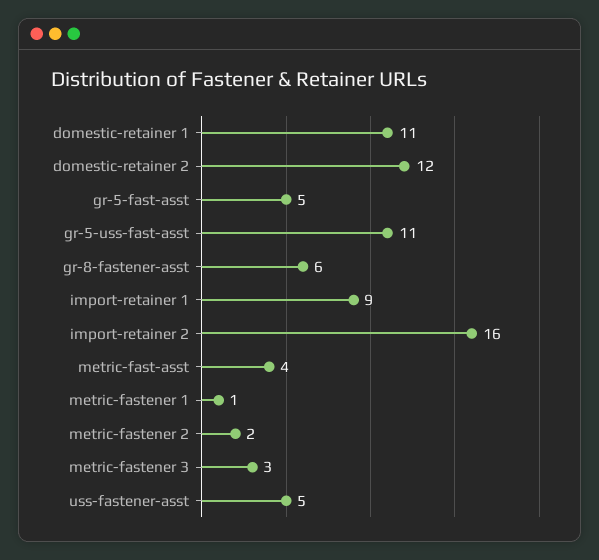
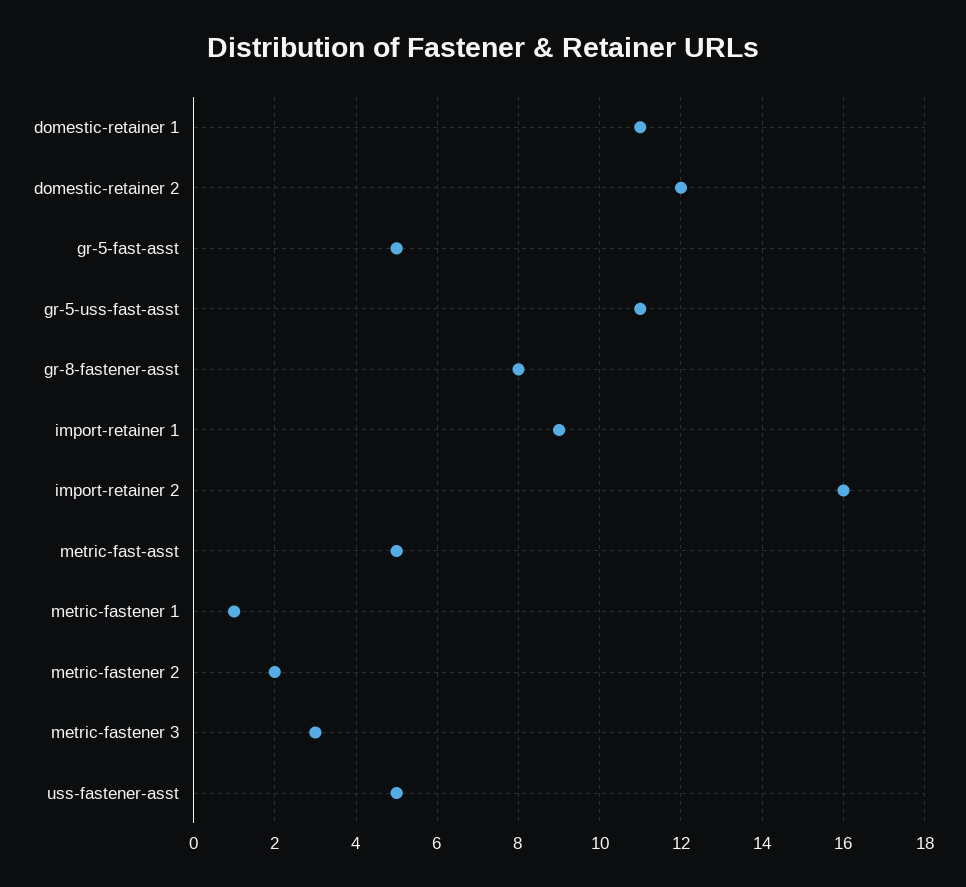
gr-8-fastener-asst: 6 -> 8
metric-fast-asst: 4 -> 5

